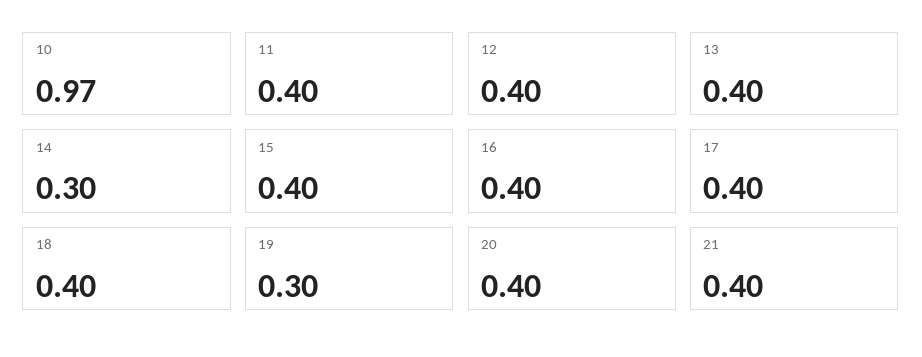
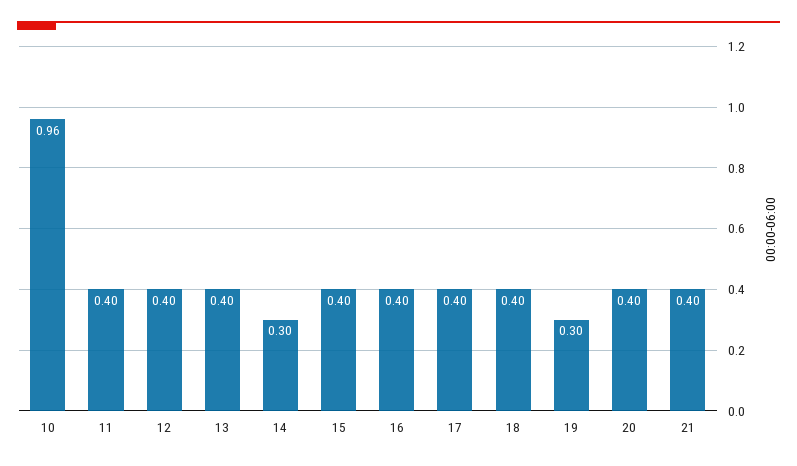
10: 0.97 -> 0.96

